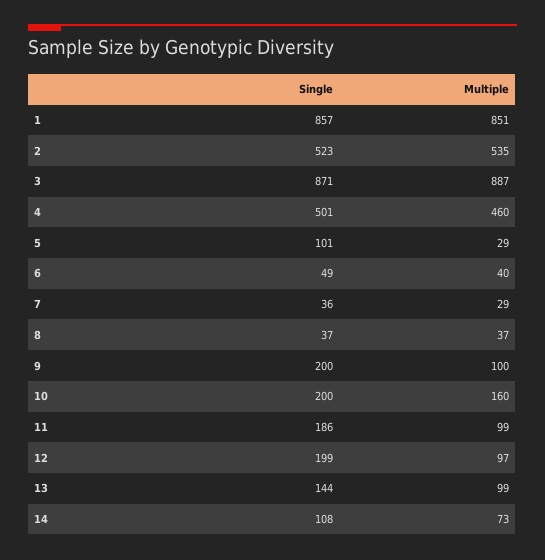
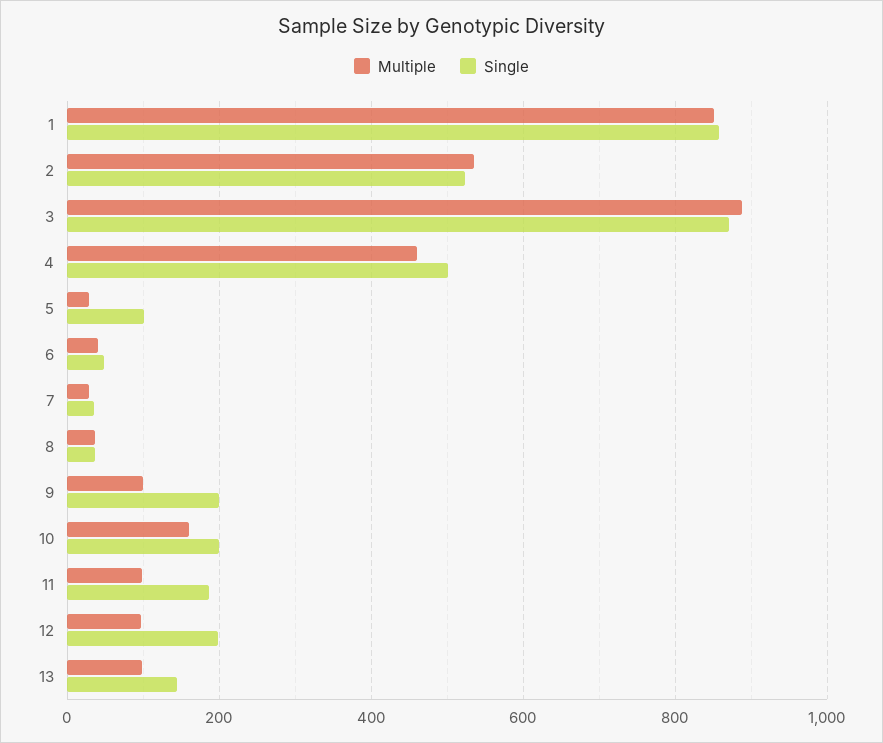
Single, 14: 108 -> none
Multiple, 14: 73 -> none

